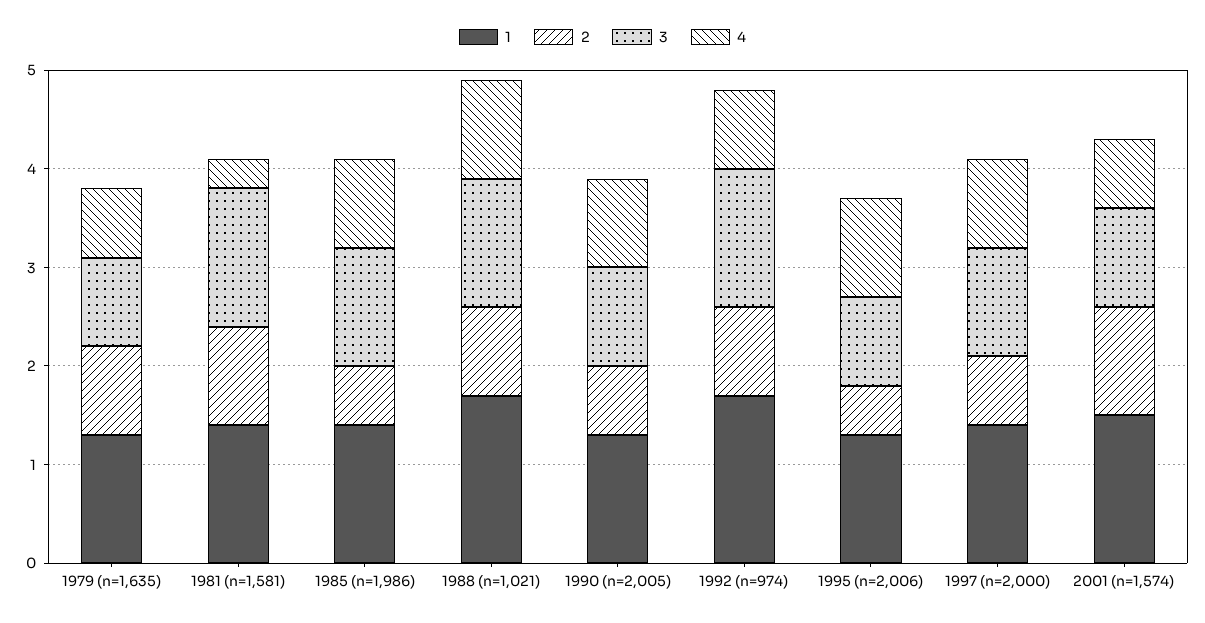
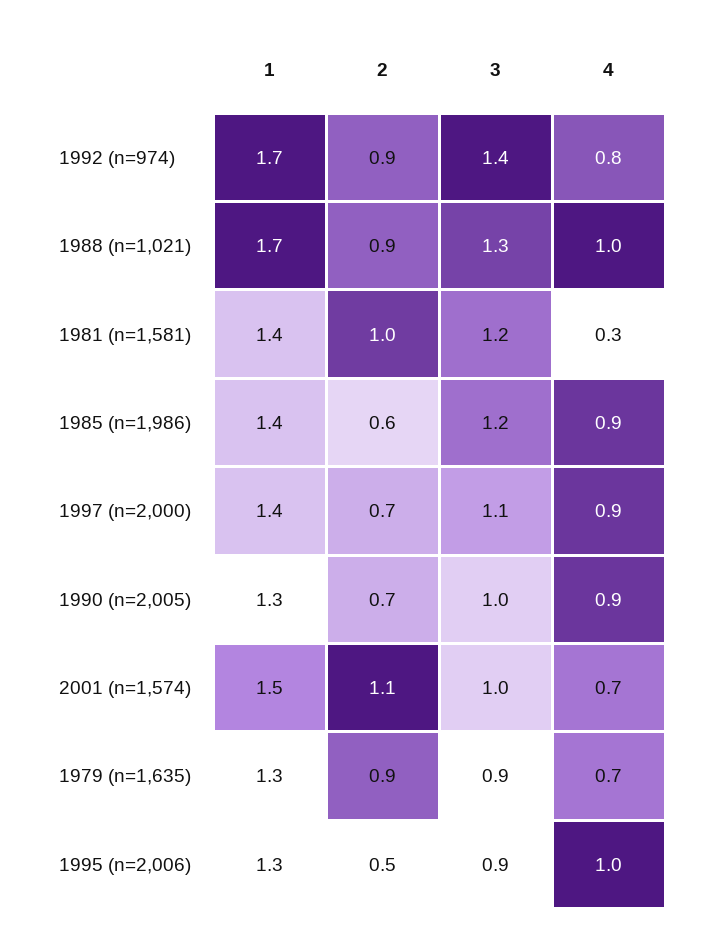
3, 1981 (n=1,581): 1.4 -> 1.2

